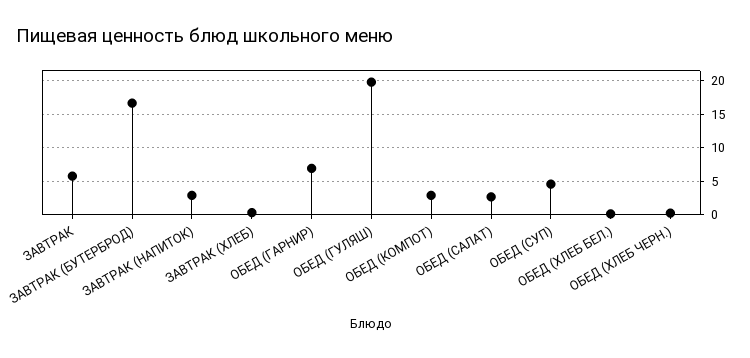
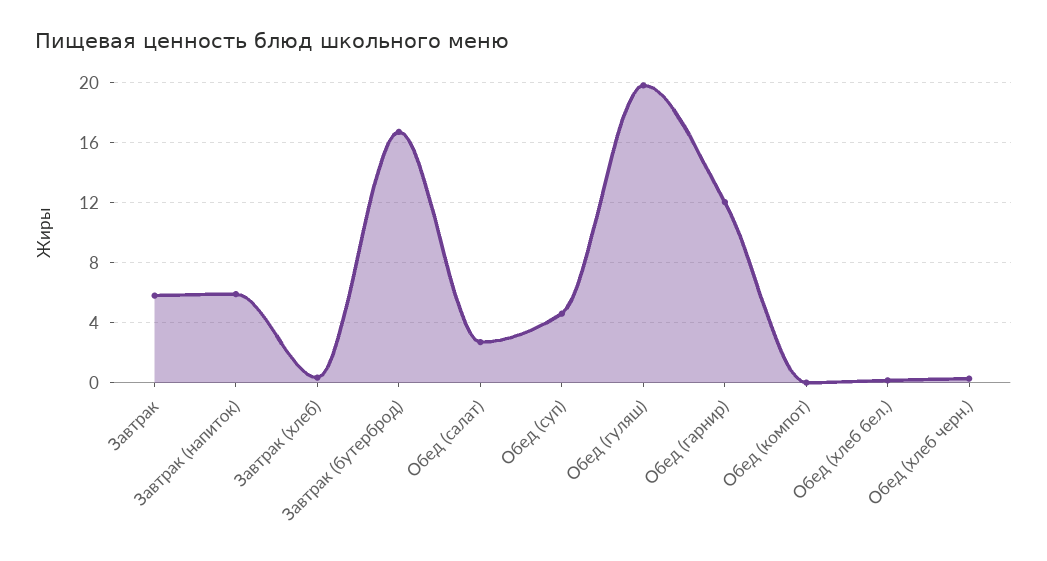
ЗАВТРАК (НАПИТОК): 3 -> 6
ОБЕД (ГАРНИР): 7 -> 12
ОБЕД (КОМПОТ): 3 -> 0

